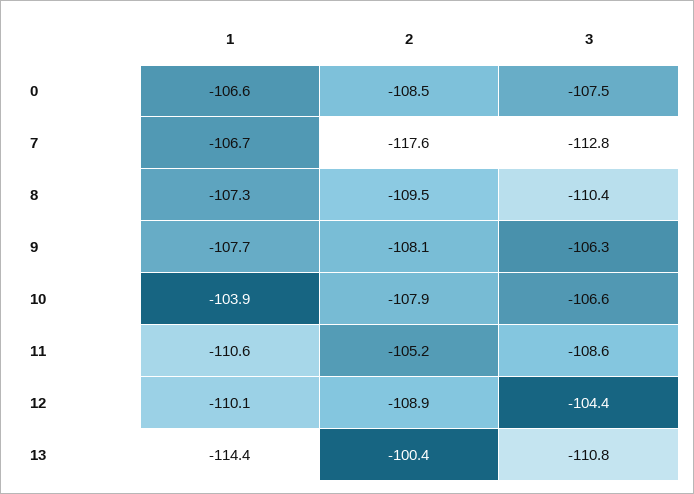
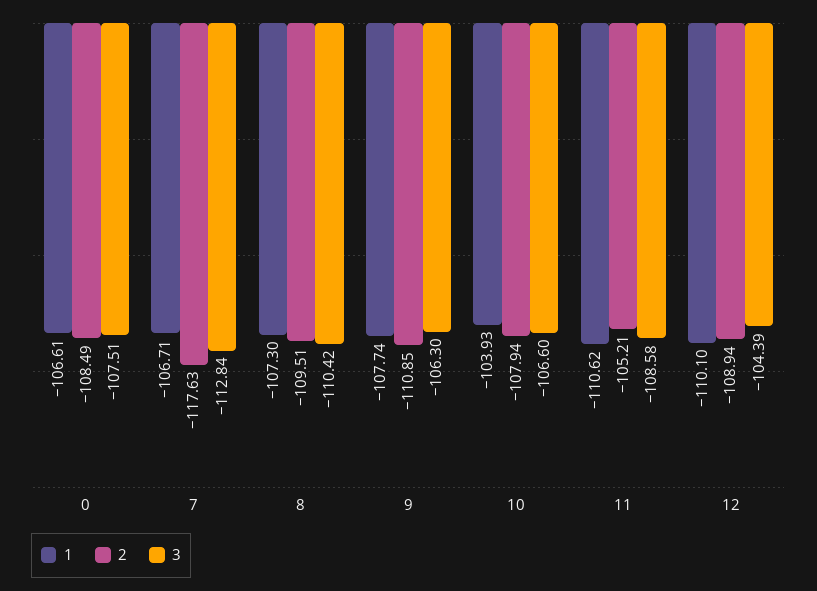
2, 9: -108.1 -> -110.85
1, 13: -114.4 -> none
2, 13: -100.4 -> none
3, 13: -110.8 -> none

